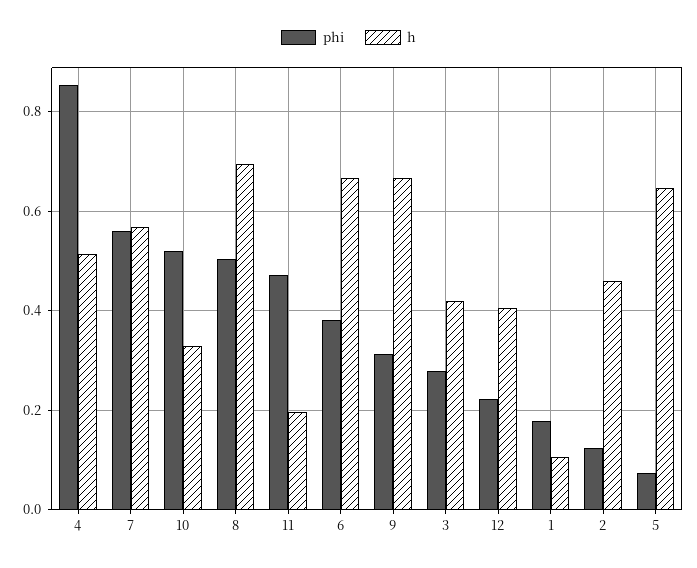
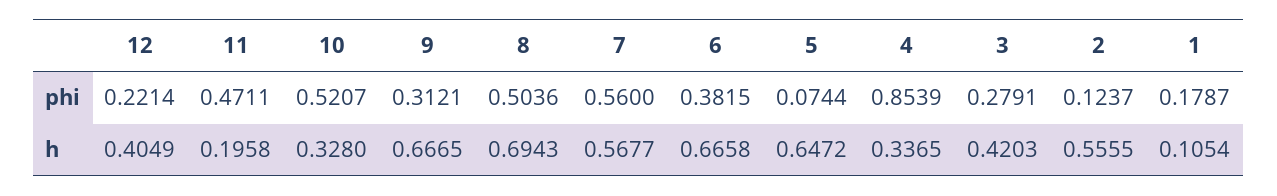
h, 4: 0.52 -> 0.3365
h, 2: 0.46 -> 0.5555

